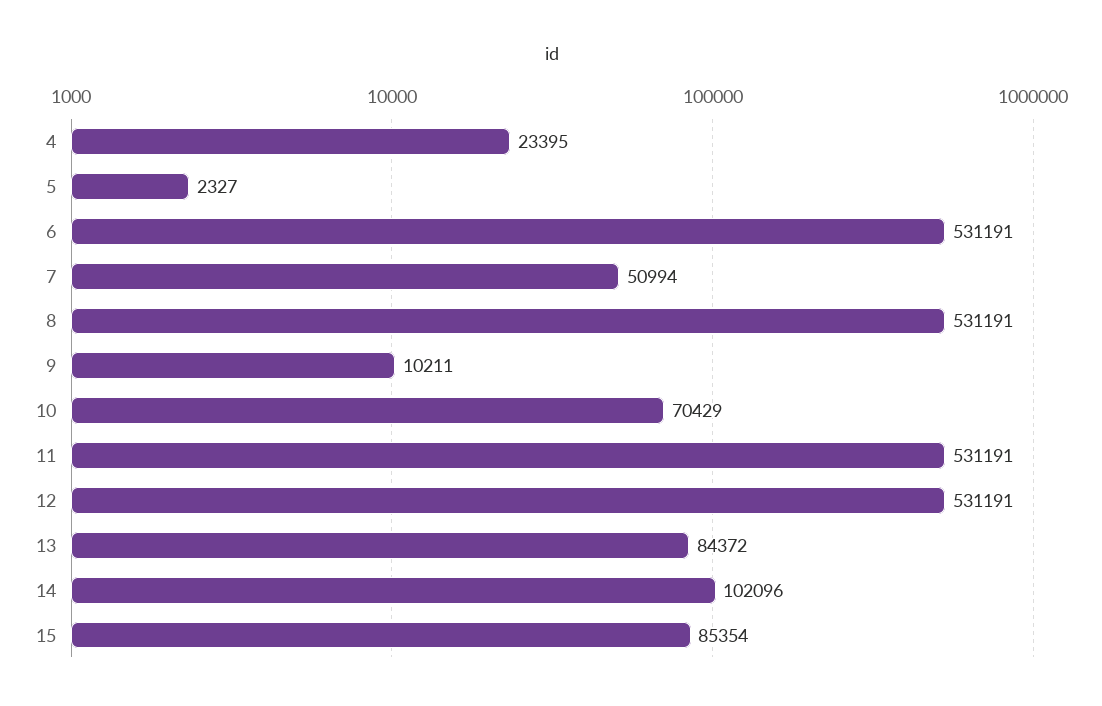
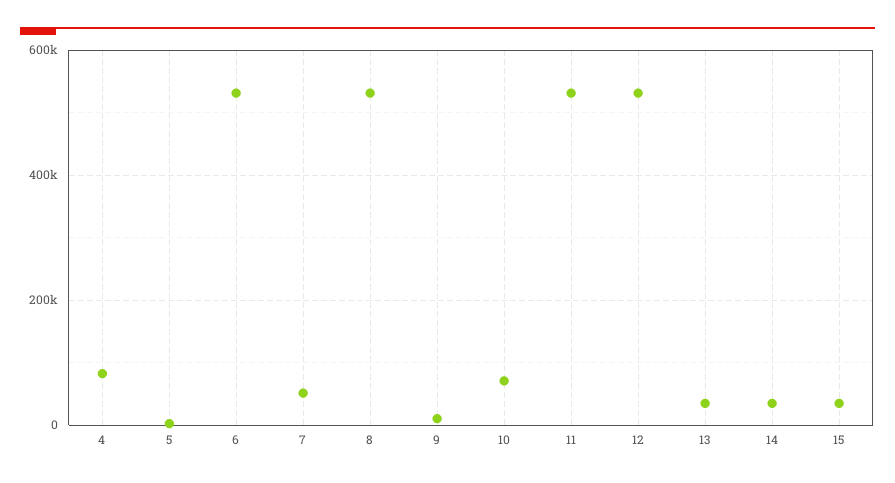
4: 23395 -> 80000
13: 84372 -> 40000
14: 102096 -> 40000
15: 85354 -> 40000

